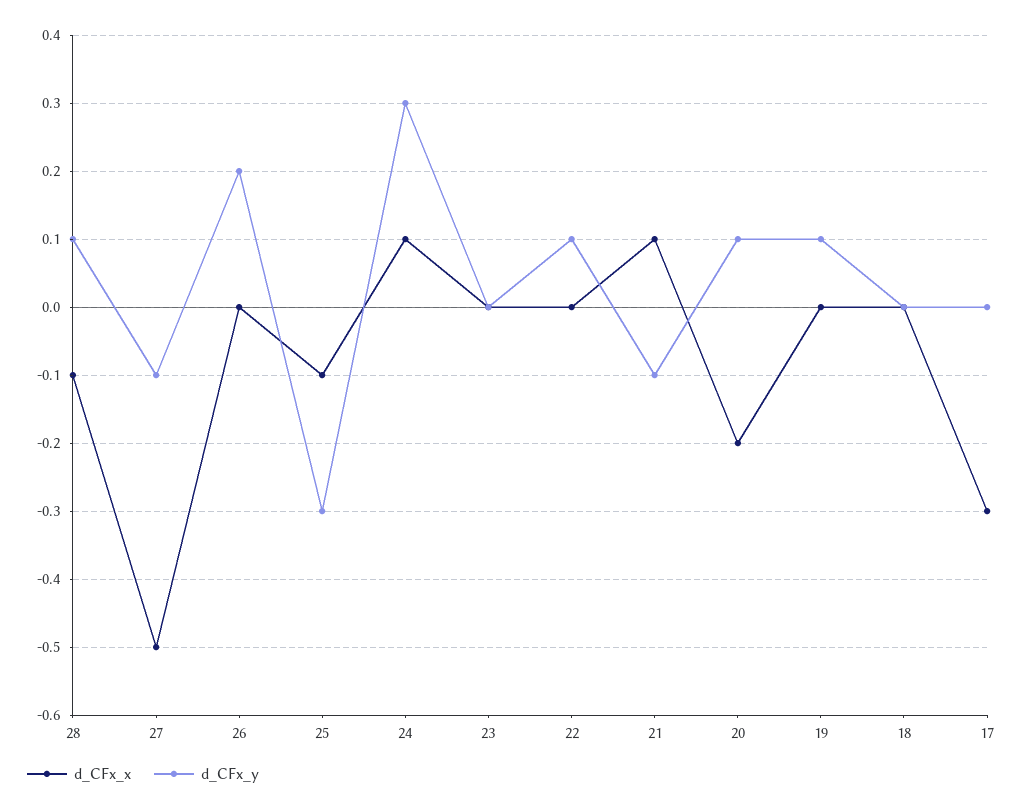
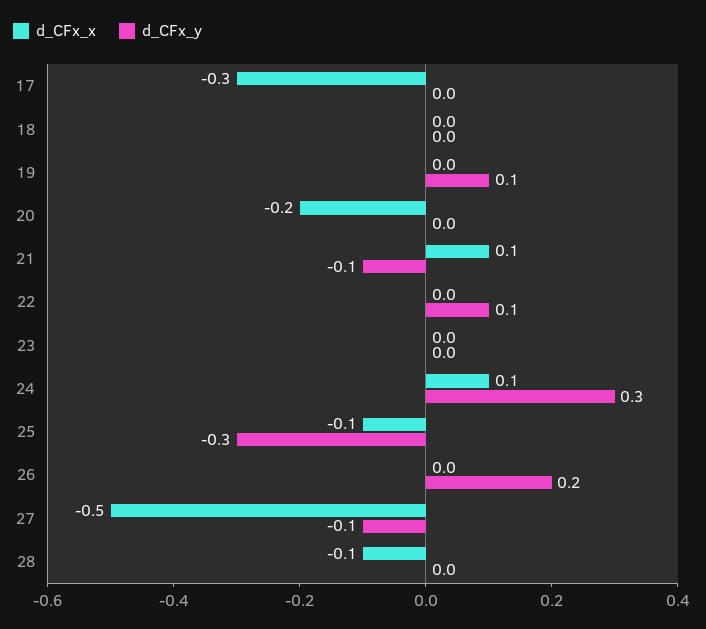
d_CFx_y, 28: 0.1 -> 0
d_CFx_y, 20: 0.1 -> 0

